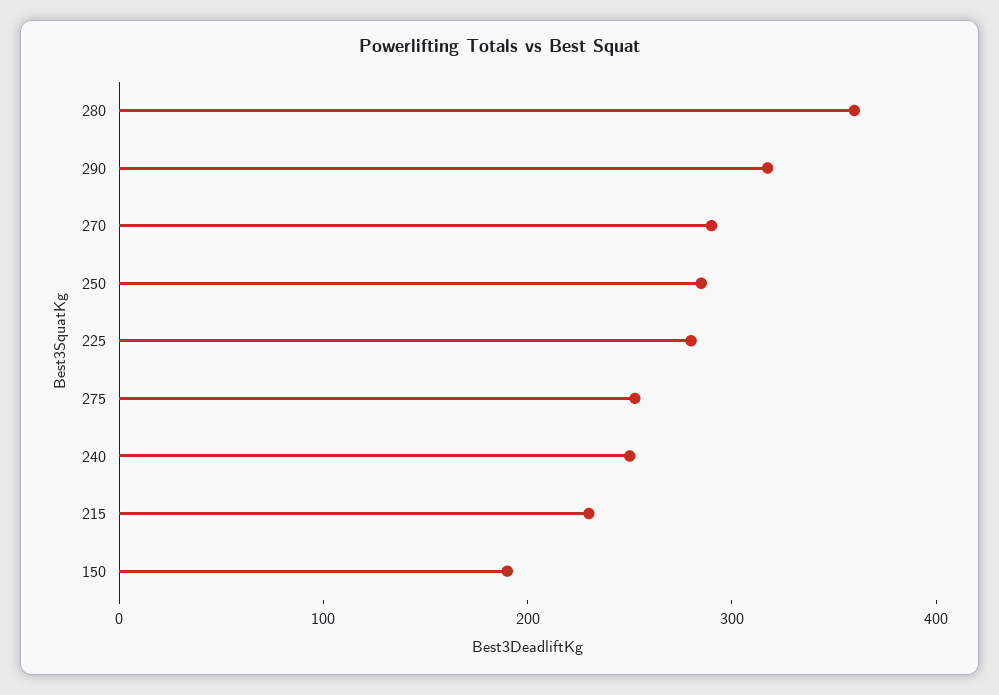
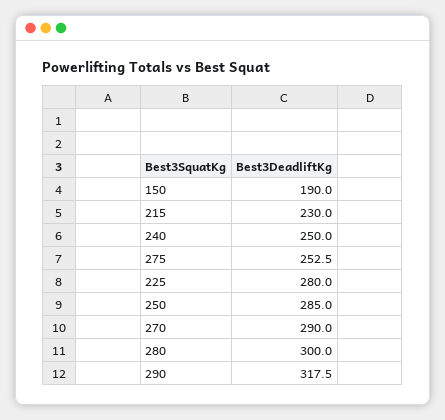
280: 360 -> 300

